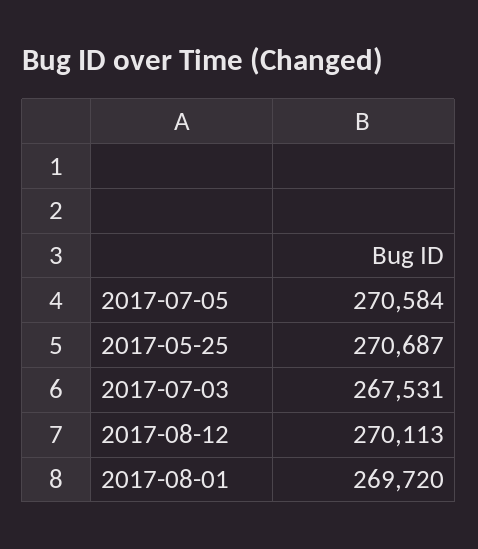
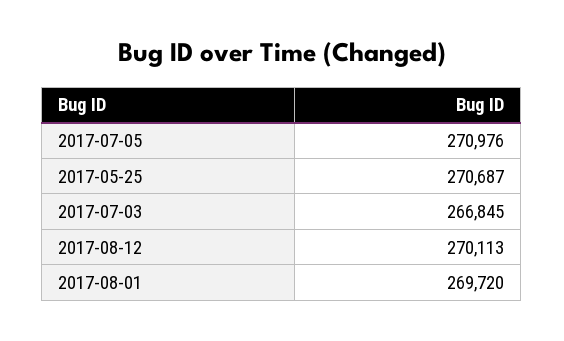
2017-07-05: 270584 -> 270976
2017-07-03: 267531 -> 266845

